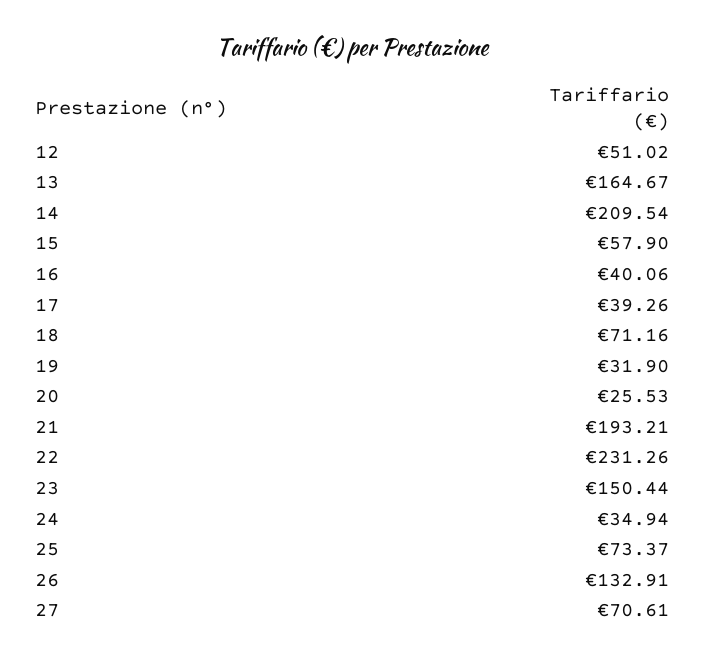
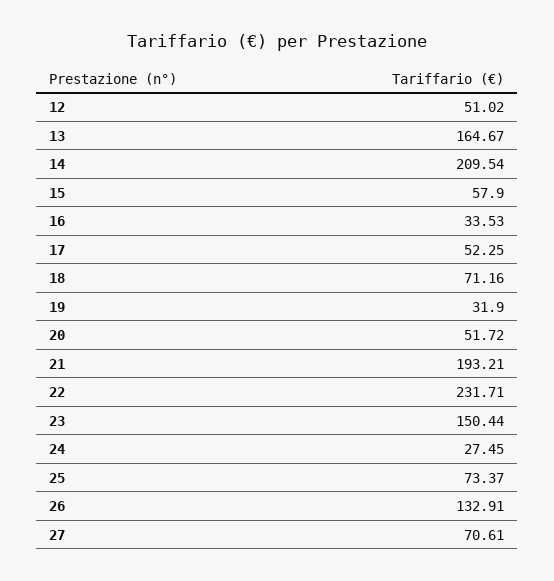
16: 40.06 -> 33.53
17: 39.26 -> 52.25
20: 25.53 -> 51.72
22: 231.26 -> 231.71
24: 34.94 -> 27.45

